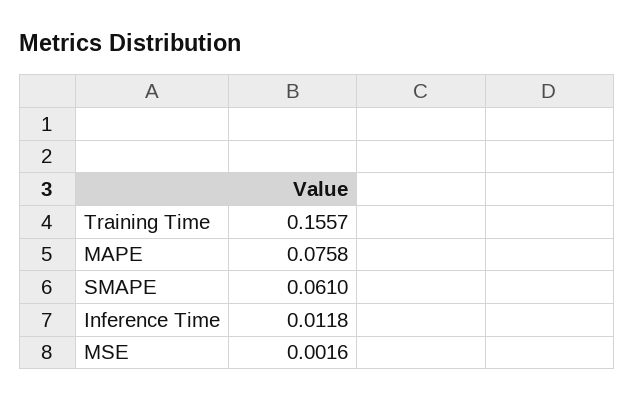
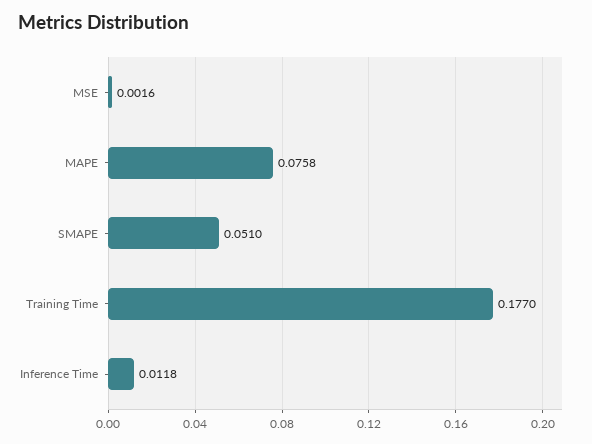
Training Time: 0.1557 -> 0.177
SMAPE: 0.061 -> 0.051

